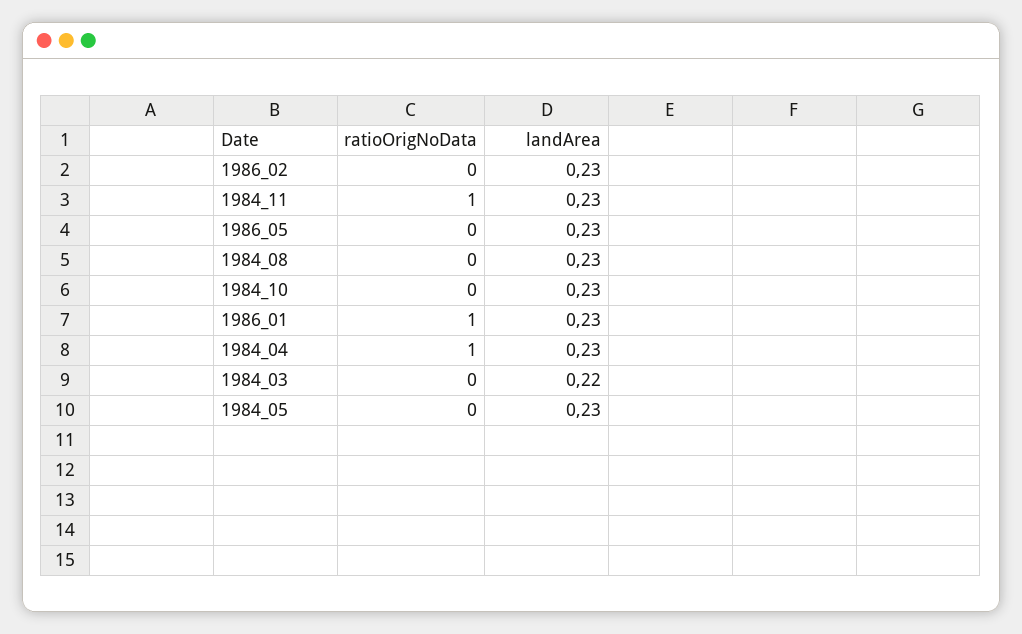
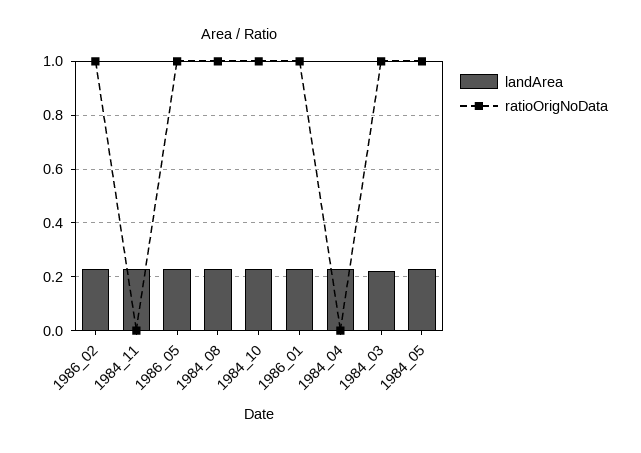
ratioOrigNoData, 1986_02: 0 -> 1
ratioOrigNoData, 1984_11: 1 -> 0
ratioOrigNoData, 1986_05: 0 -> 1
ratioOrigNoData, 1984_08: 0 -> 1
ratioOrigNoData, 1984_10: 0 -> 1
ratioOrigNoData, 1984_04: 1 -> 0
ratioOrigNoData, 1984_03: 0 -> 1
ratioOrigNoData, 1984_05: 0 -> 1

